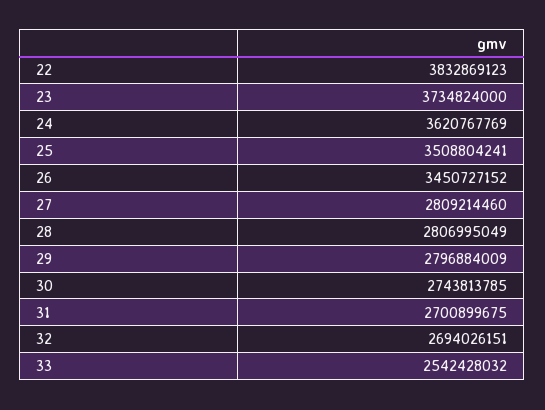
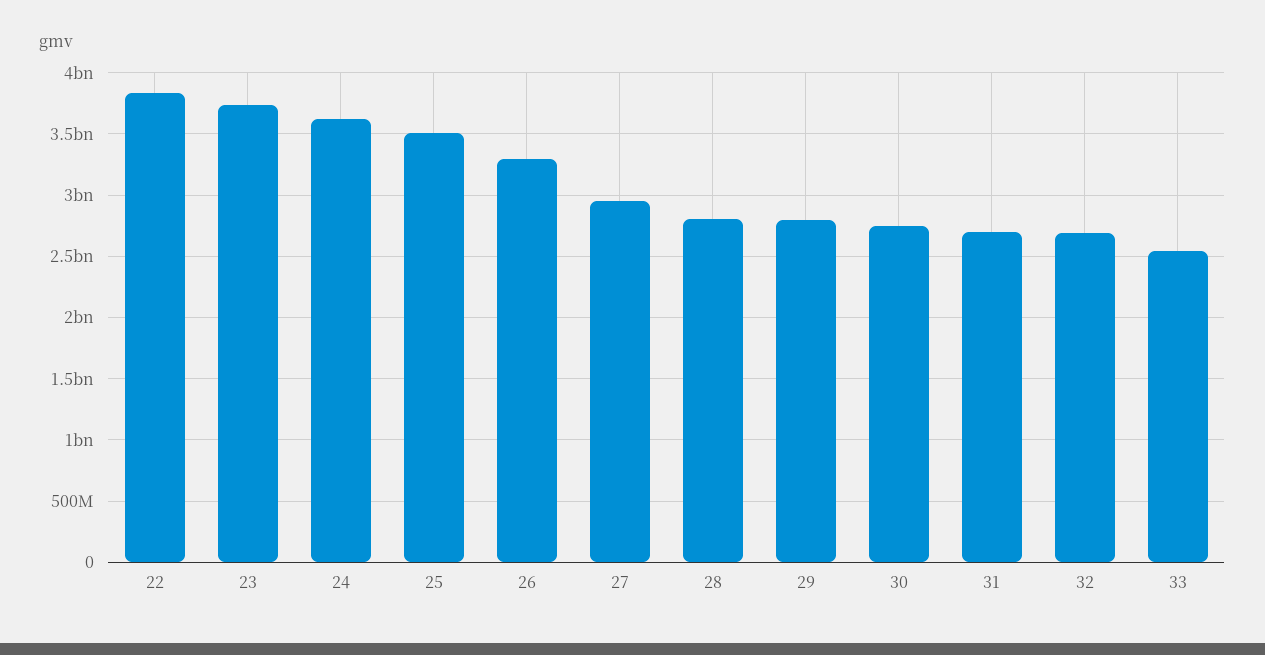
26: 3450727152 -> 3300000000
27: 2809214460 -> 2950000000

